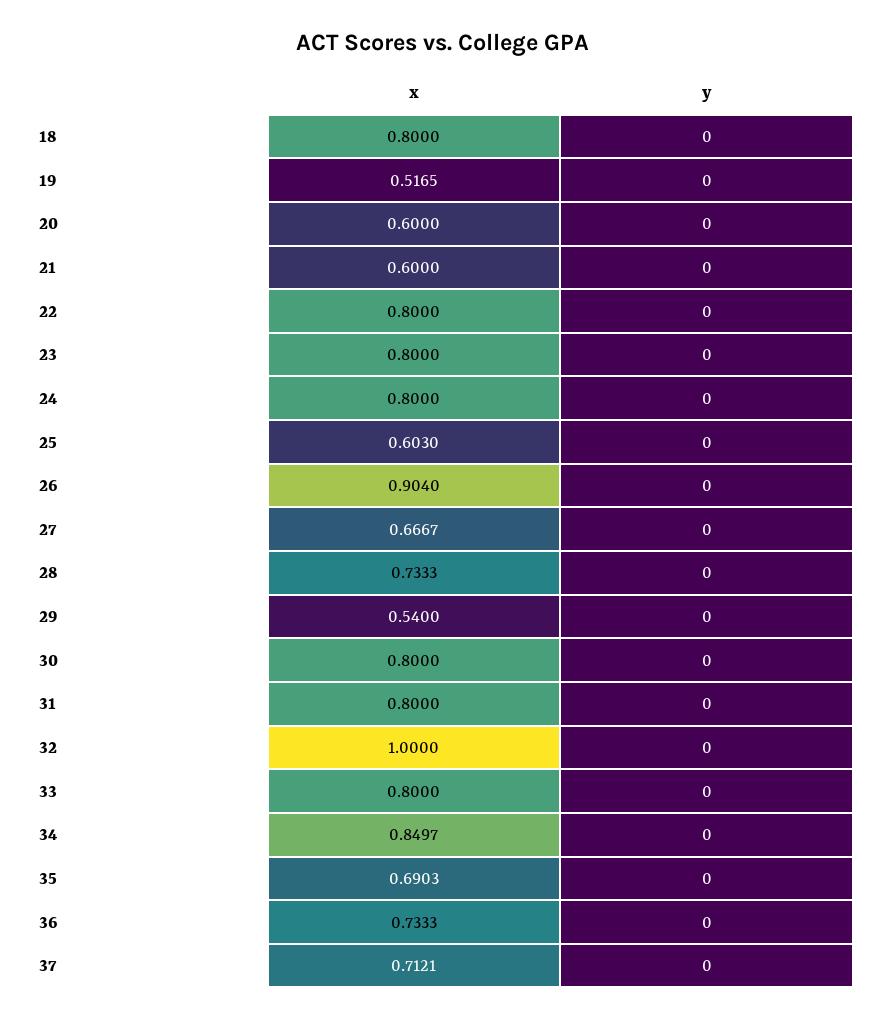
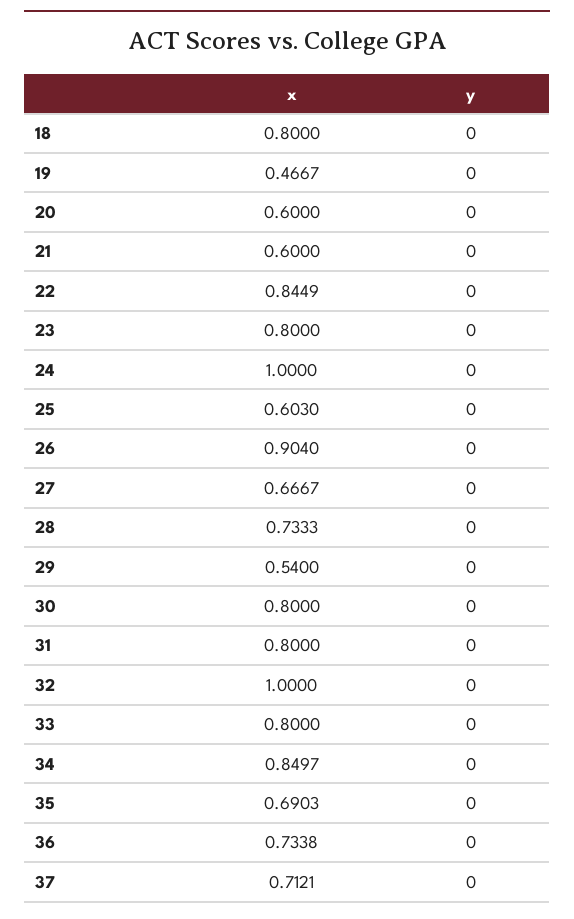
x, 19: 0.5165 -> 0.4667
x, 22: 0.8 -> 0.8449
x, 24: 0.8 -> 1
x, 36: 0.7333 -> 0.7338

